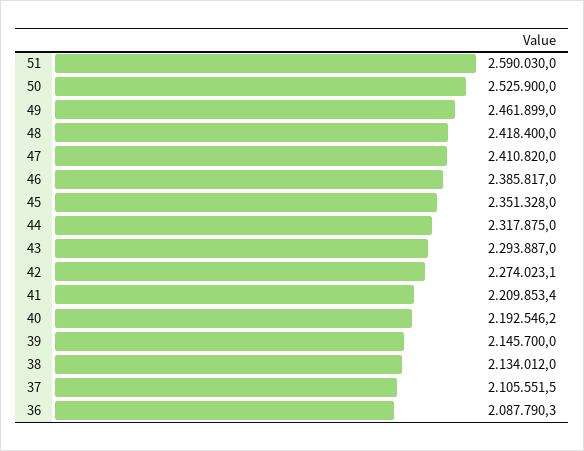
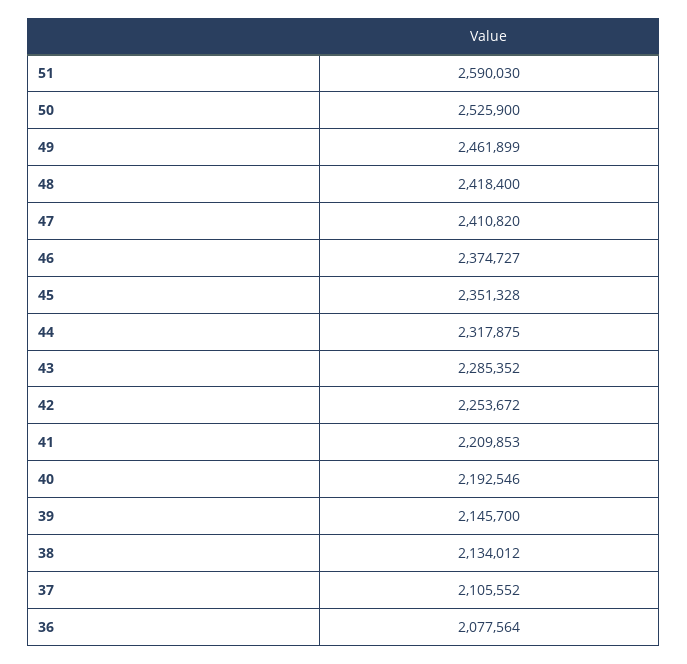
46: 2385817 -> 2374727
43: 2293887 -> 2285352
42: 2274023.1 -> 2253672
36: 2087790.3 -> 2077564

